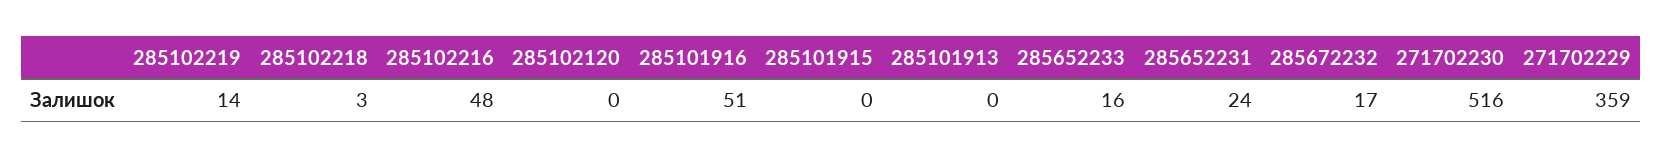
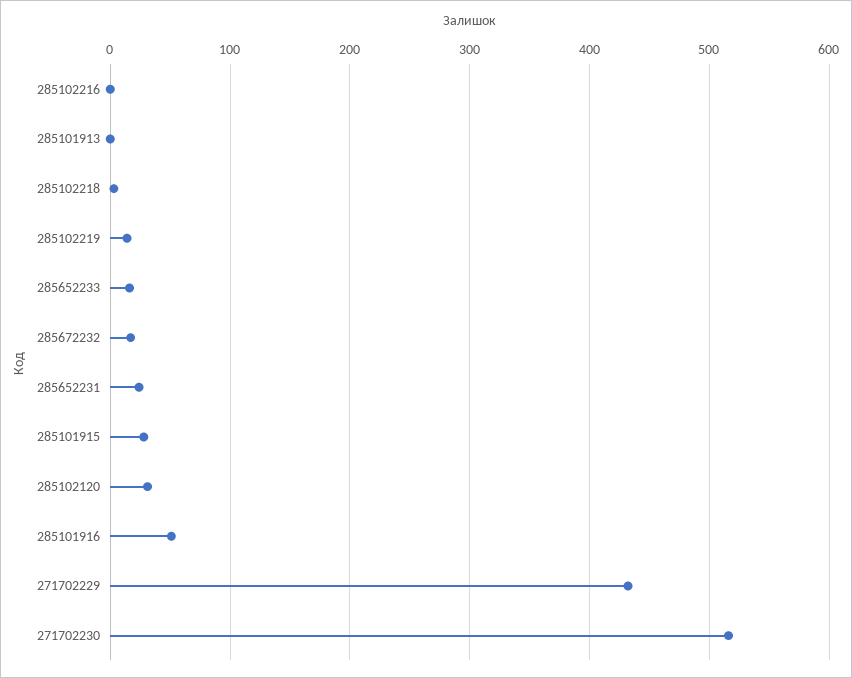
285102216: 48 -> 0
285102120: 0 -> 30
285101915: 0 -> 30
271702229: 359 -> 430

